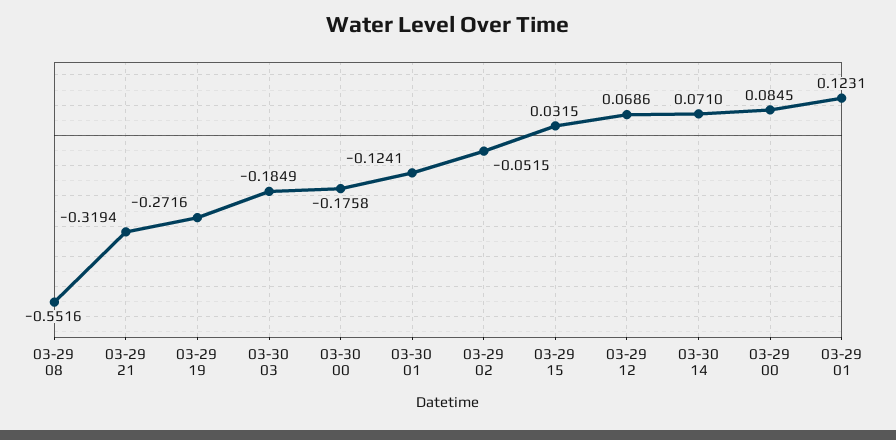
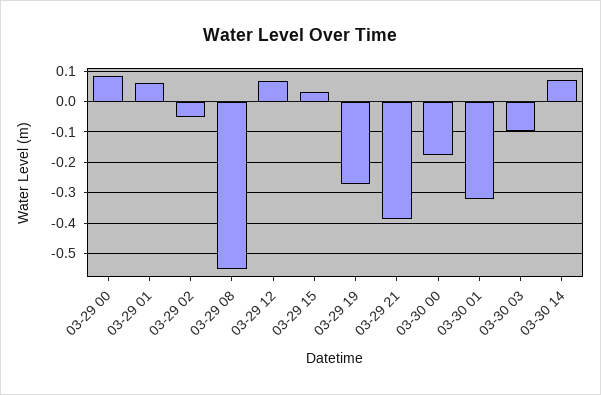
03-29 21: -0.3194 -> -0.38
03-30 03: -0.1849 -> -0.1
03-30 01: -0.1241 -> -0.32
03-29 01: 0.1231 -> 0.06

